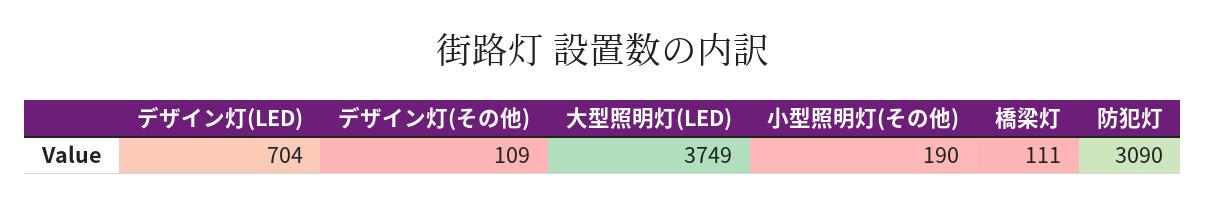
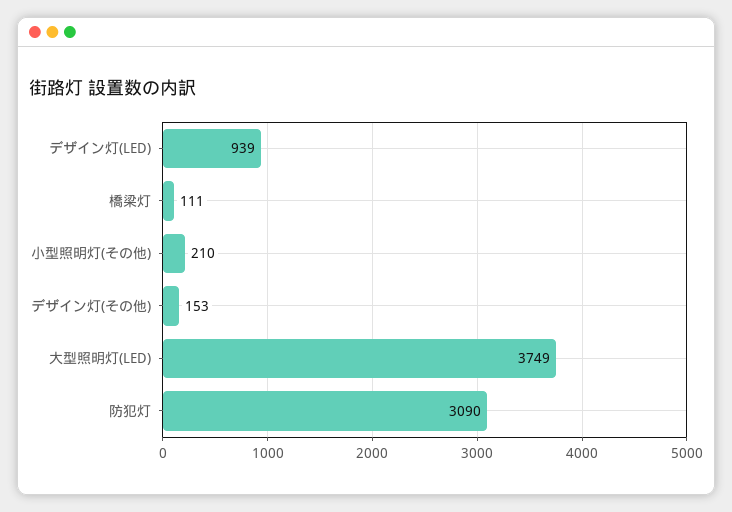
デザイン灯(LED): 704 -> 939
デザイン灯(その他): 109 -> 153
小型照明灯(その他): 190 -> 210

